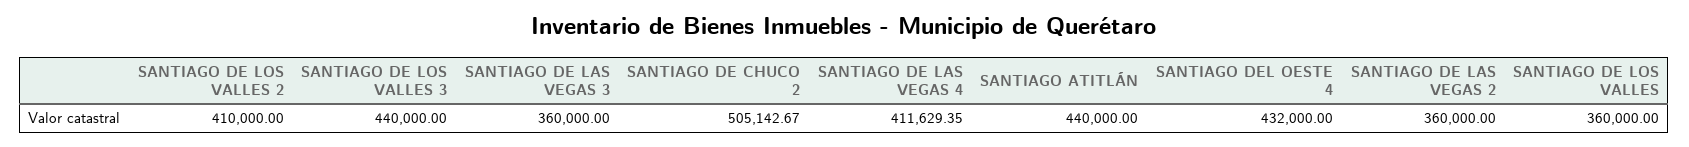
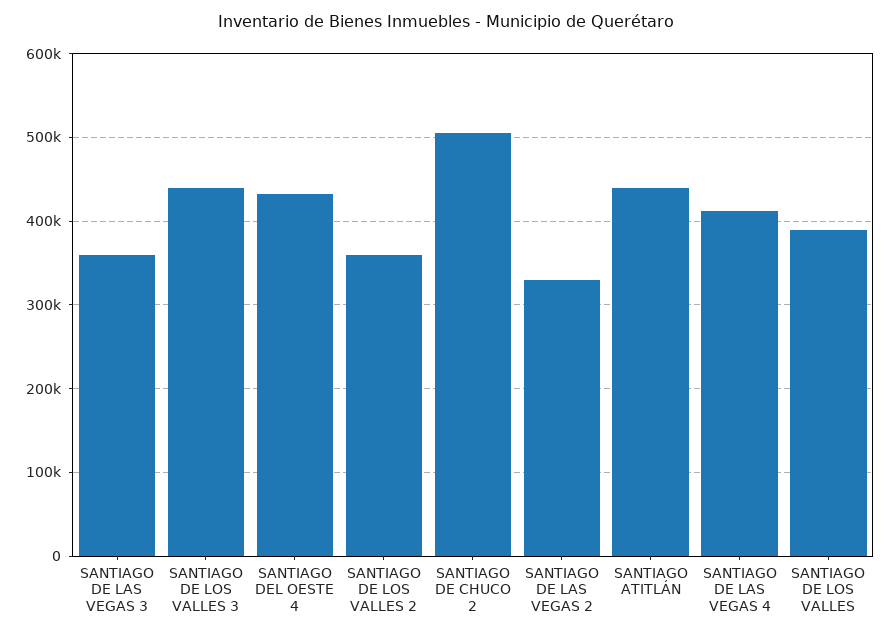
SANTIAGO DE LOS VALLES 2: 410000 -> 360000
SANTIAGO DE LAS VEGAS 2: 360000 -> 330000
SANTIAGO DE LOS VALLES: 360000 -> 390000

